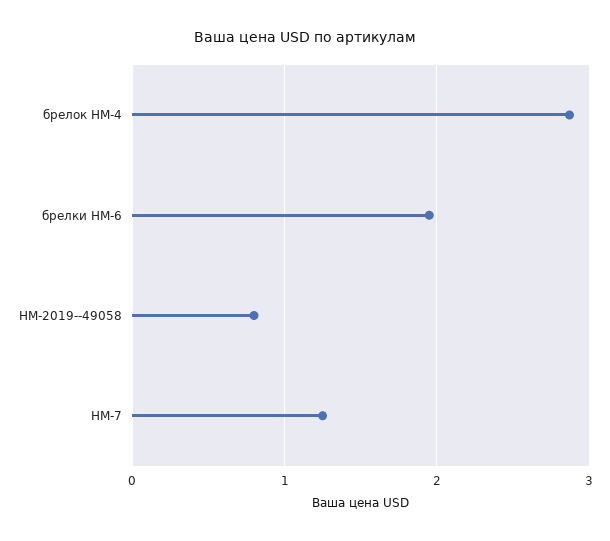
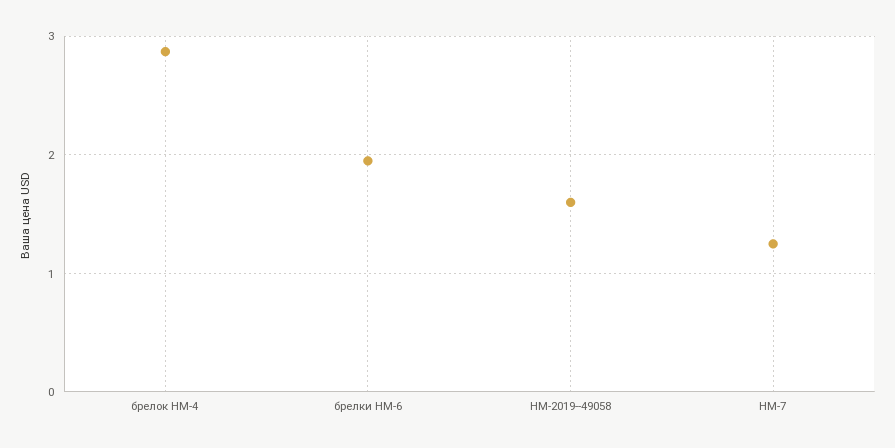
НМ-2019--49058: 0.8 -> 1.6

